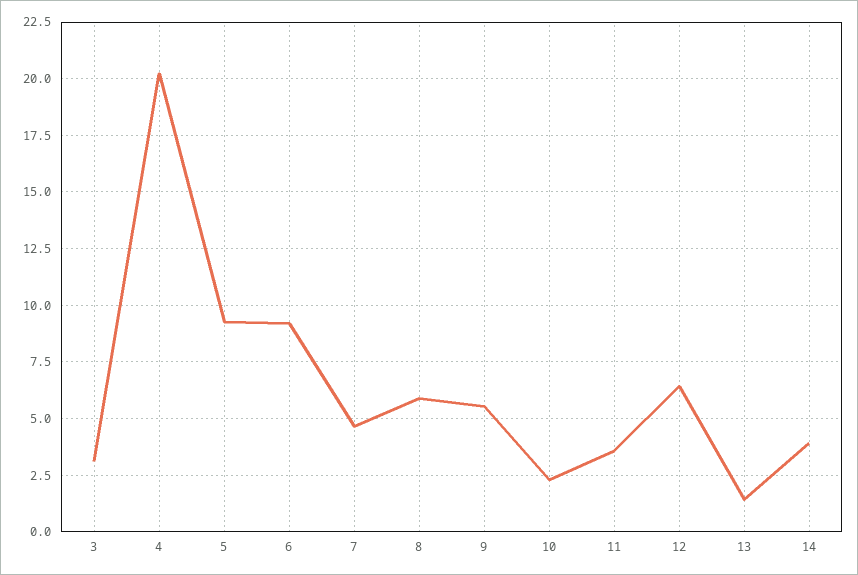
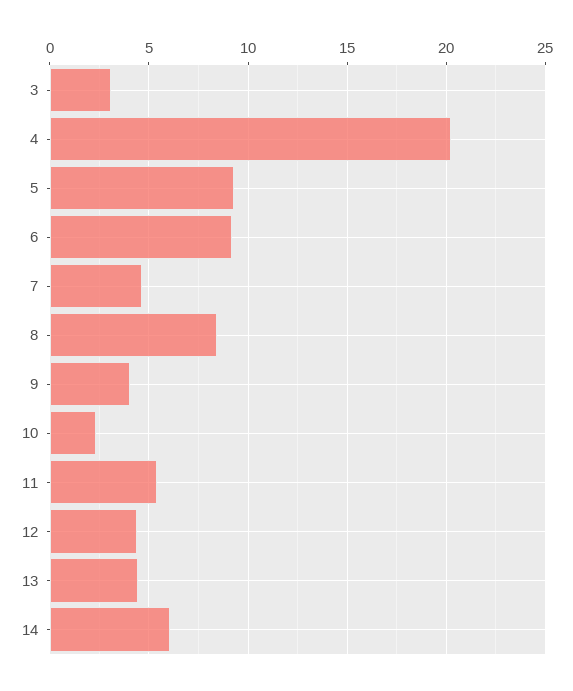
8: 6 -> 8.5
9: 5.5 -> 4
11: 3.5 -> 5.5
12: 6.5 -> 4.5
13: 1.5 -> 4.5
14: 4 -> 6

